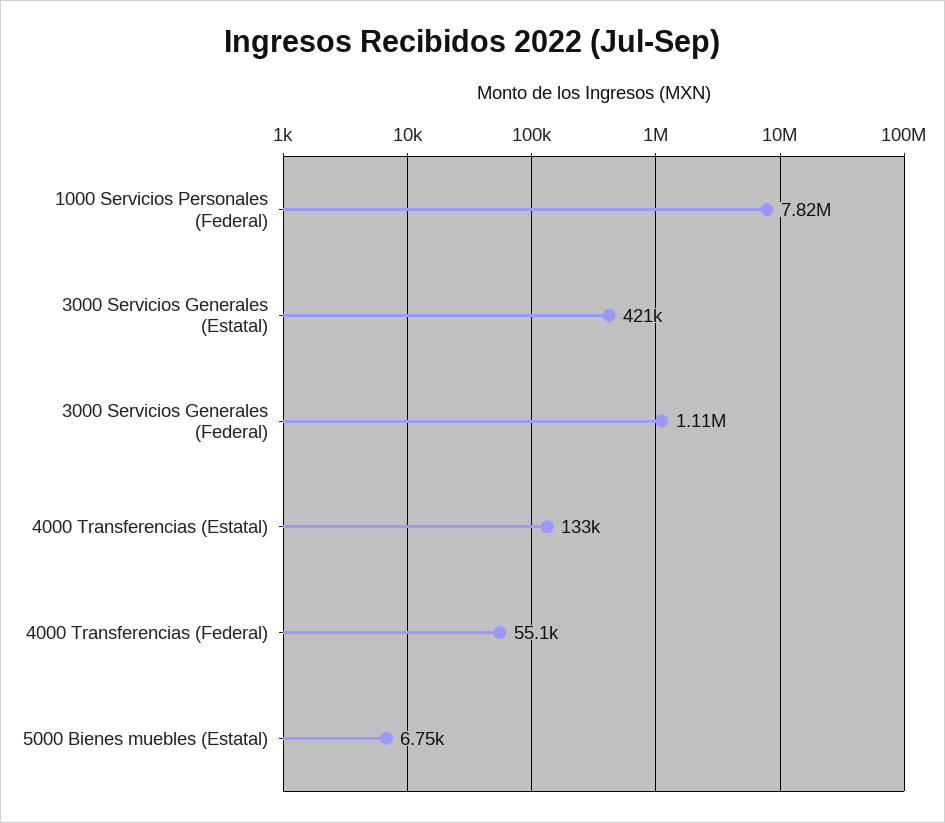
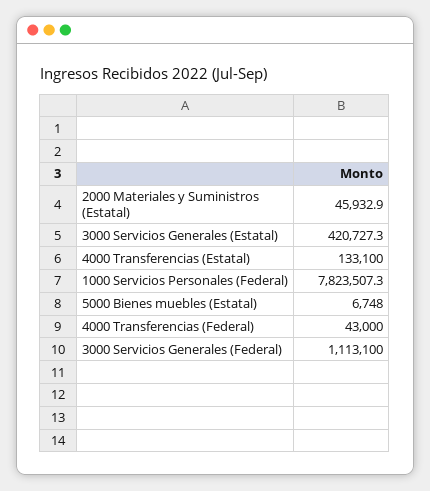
4000 Transferencias (Federal): 55100 -> 43000
2000 Materiales y Suministros (Estatal): none -> 45932.9

